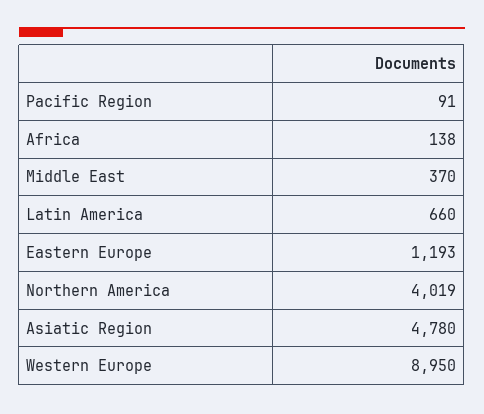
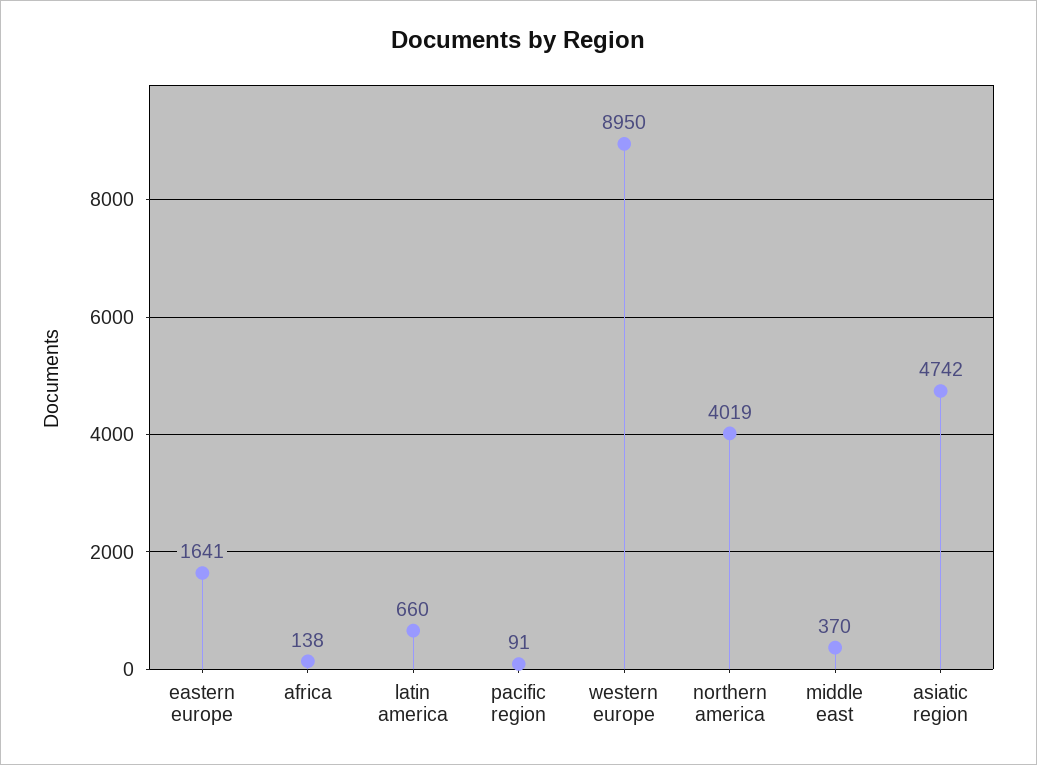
Eastern Europe: 1193 -> 1641
Asiatic Region: 4780 -> 4742

